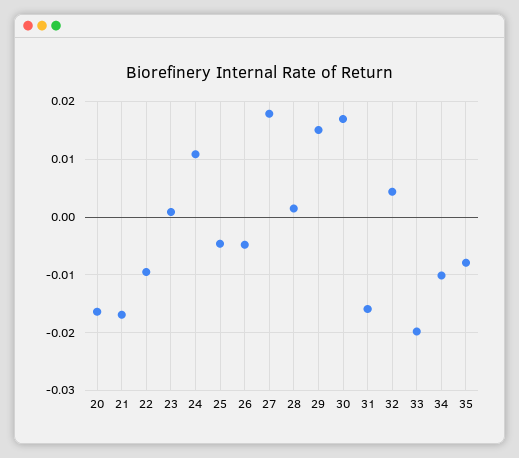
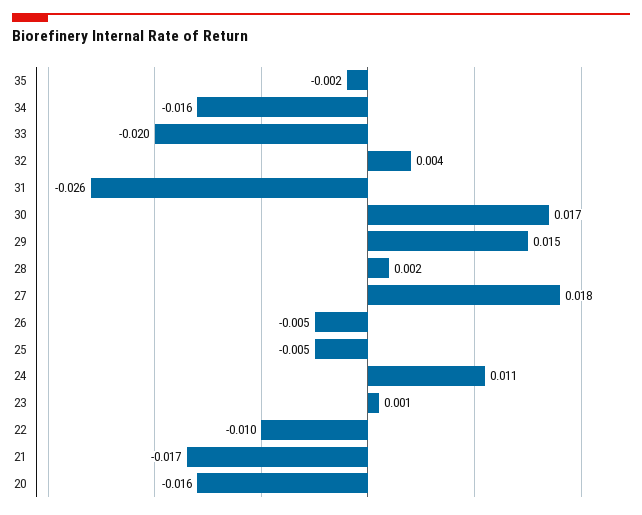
31: -0.016 -> -0.026
34: -0.01 -> -0.016
35: -0.008 -> -0.002

